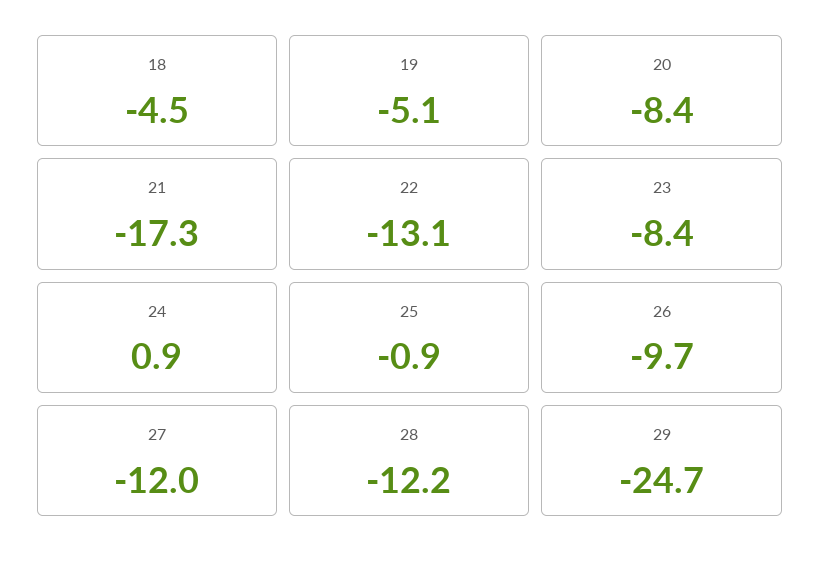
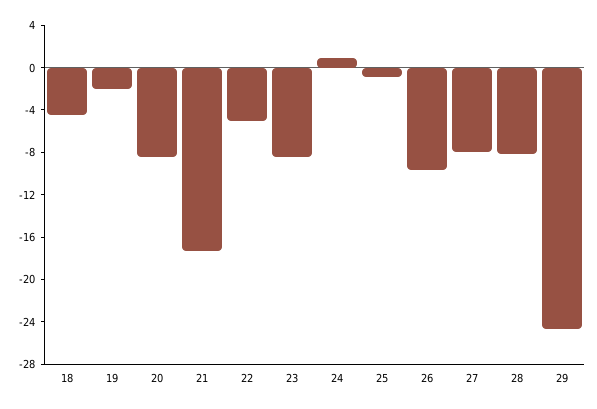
19: -5.1 -> -2
22: -13.1 -> -5
27: -12 -> -8
28: -12.2 -> -8

